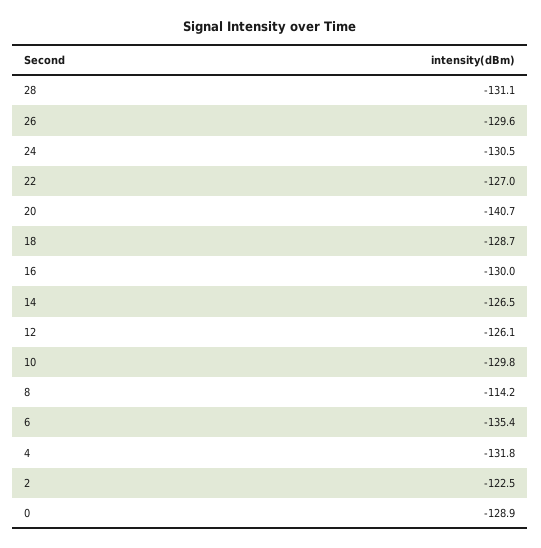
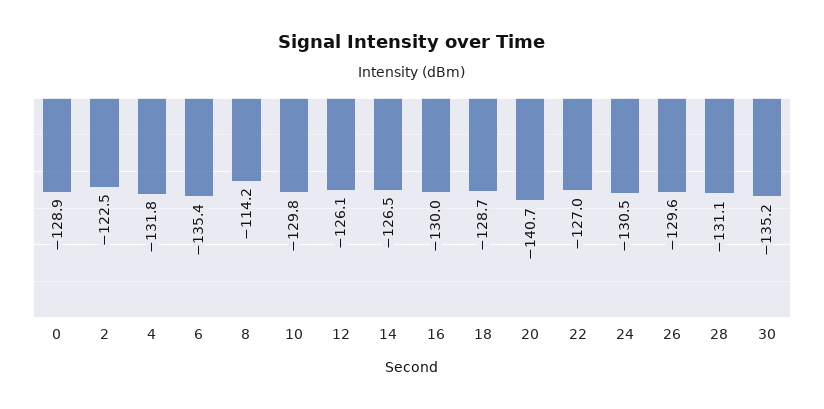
30: none -> -135.2

